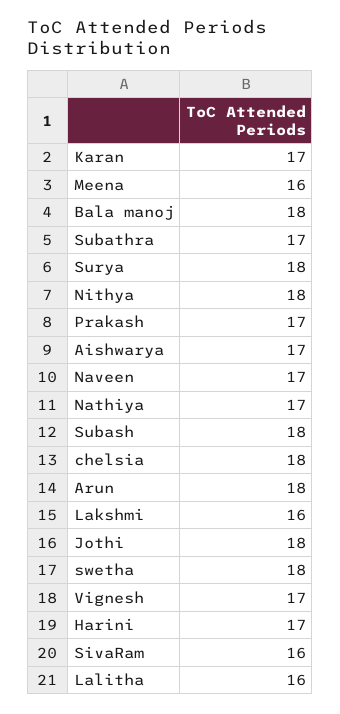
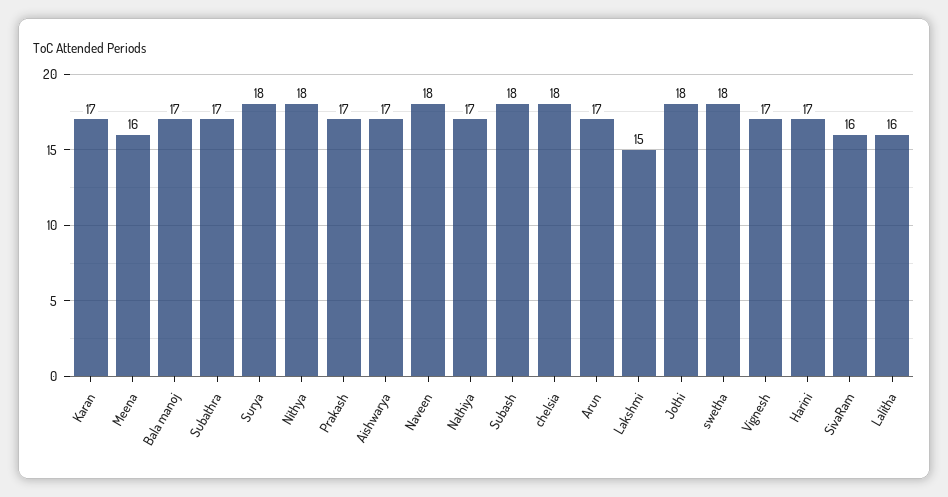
Bala manoj: 18 -> 17
Naveen: 17 -> 18
Arun: 18 -> 17
Lakshmi: 16 -> 15

